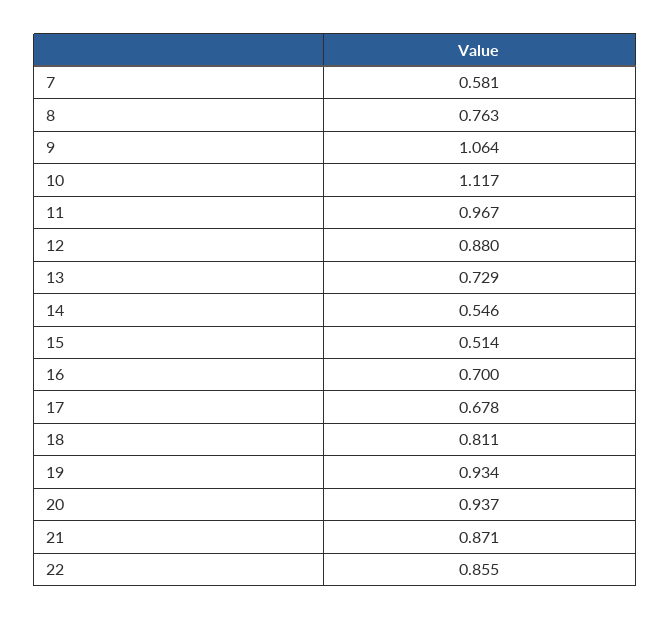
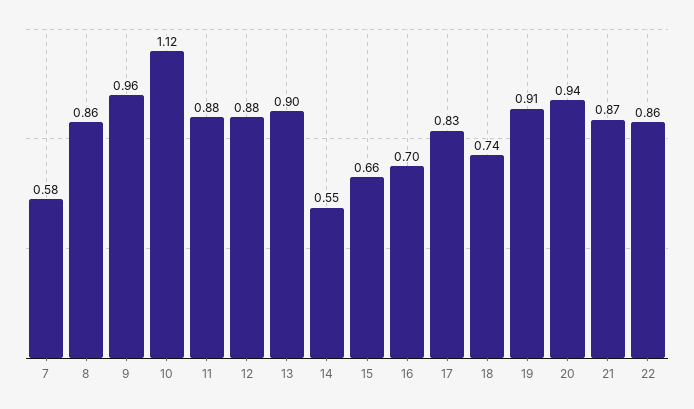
8: 0.763 -> 0.86
9: 1.064 -> 0.96
11: 0.967 -> 0.88
13: 0.729 -> 0.9
15: 0.514 -> 0.66
17: 0.678 -> 0.83
18: 0.811 -> 0.74
19: 0.934 -> 0.91

